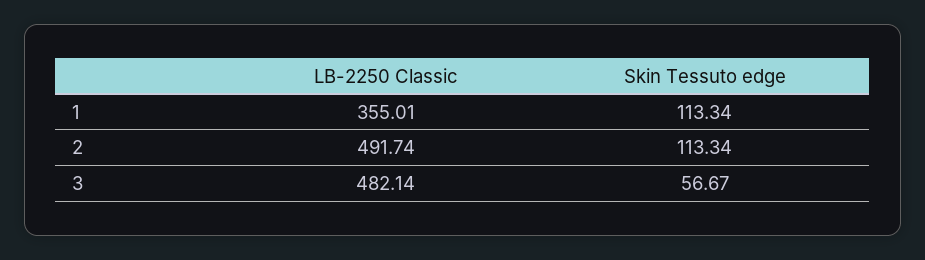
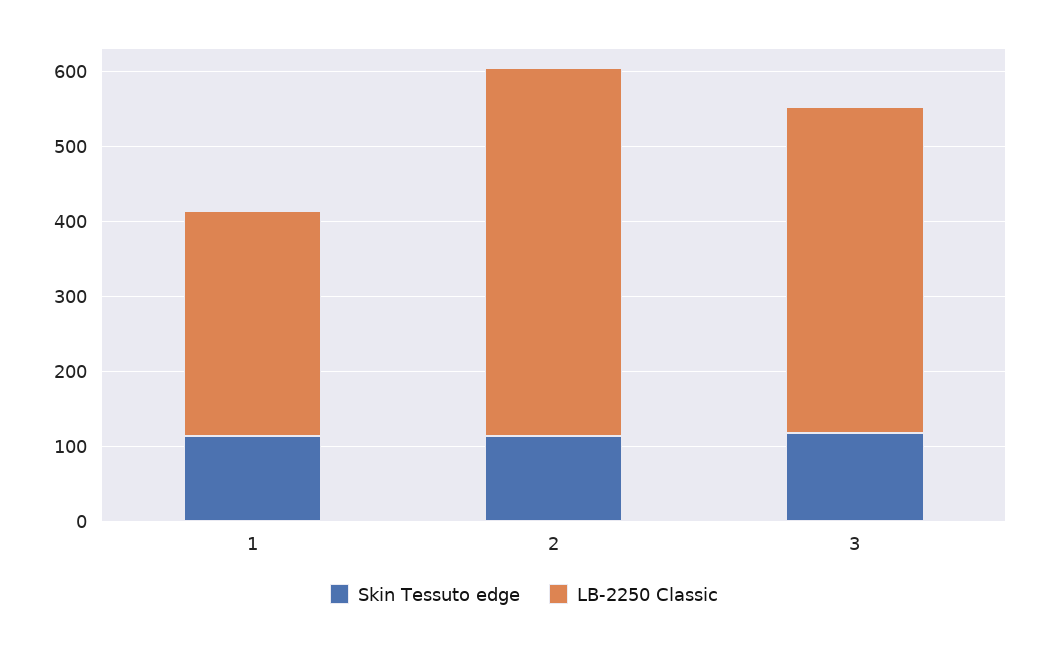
LB-2250 Classic, 1: 355.01 -> 300
LB-2250 Classic, 3: 482.14 -> 440
Skin Tessuto edge, 3: 56.67 -> 120

